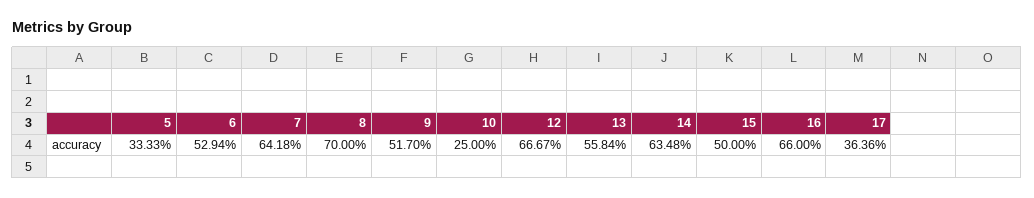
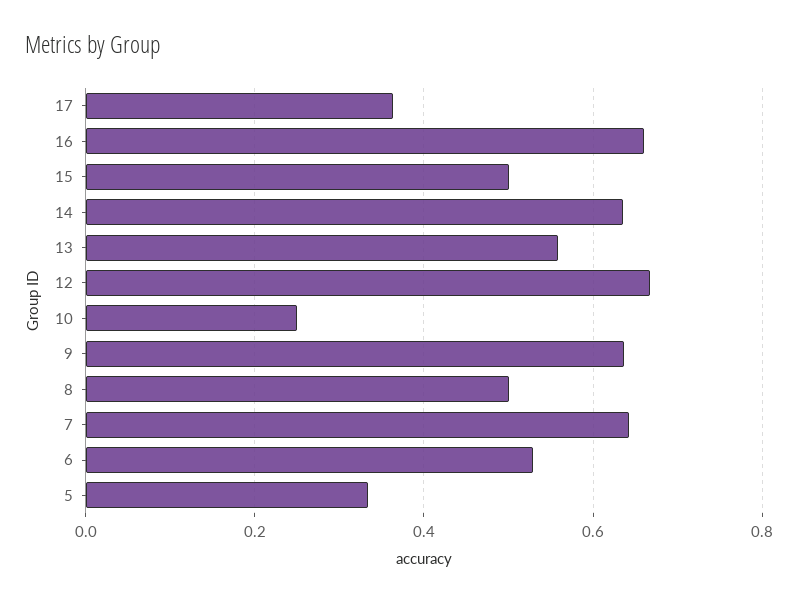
8: 0.7 -> 0.5
9: 0.517 -> 0.64

